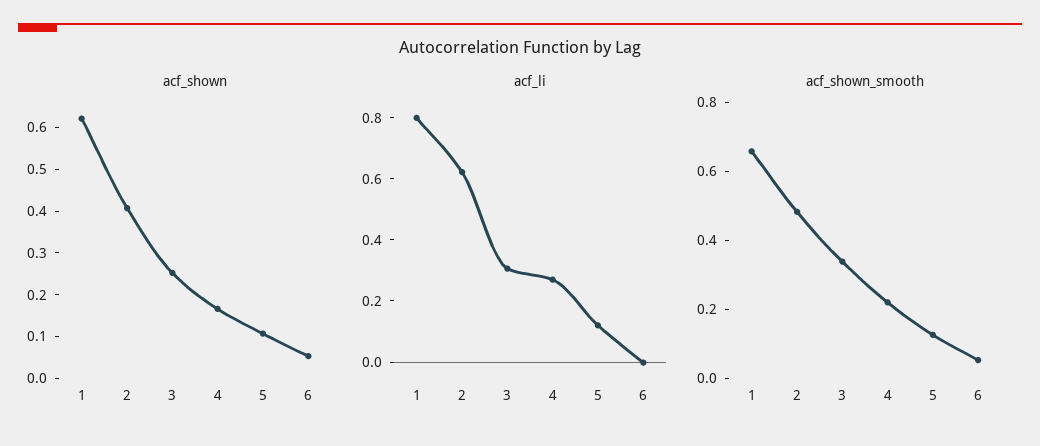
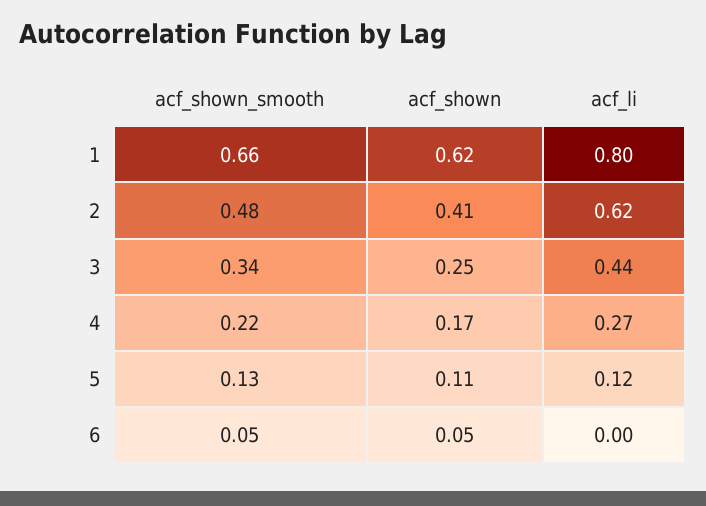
acf_li, 3: 0.3 -> 0.44

